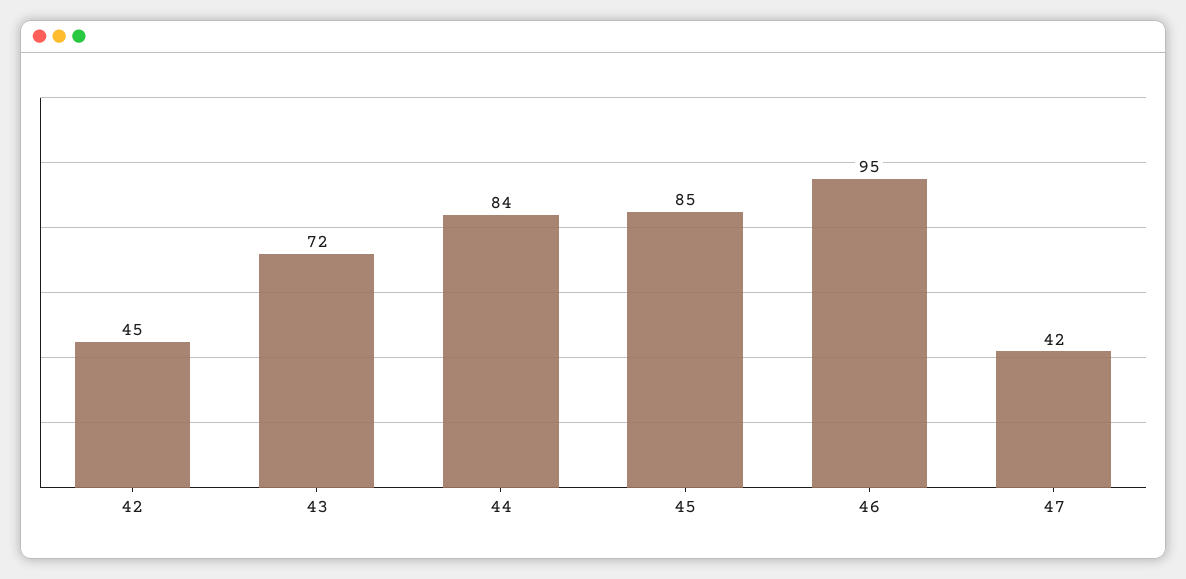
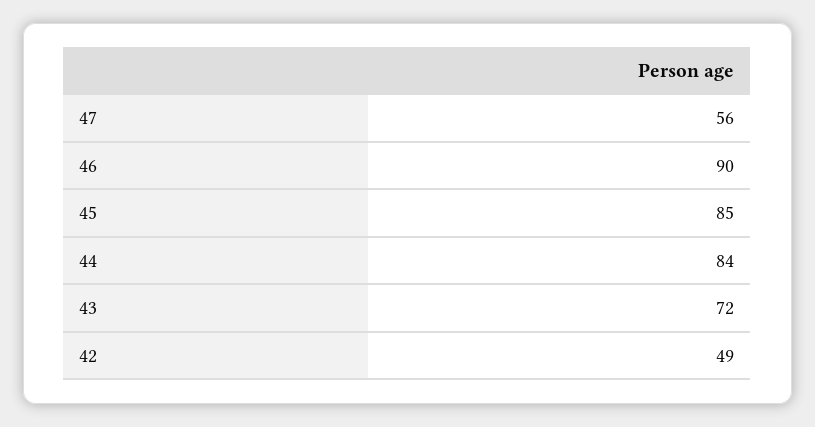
42: 45 -> 49
46: 95 -> 90
47: 42 -> 56

